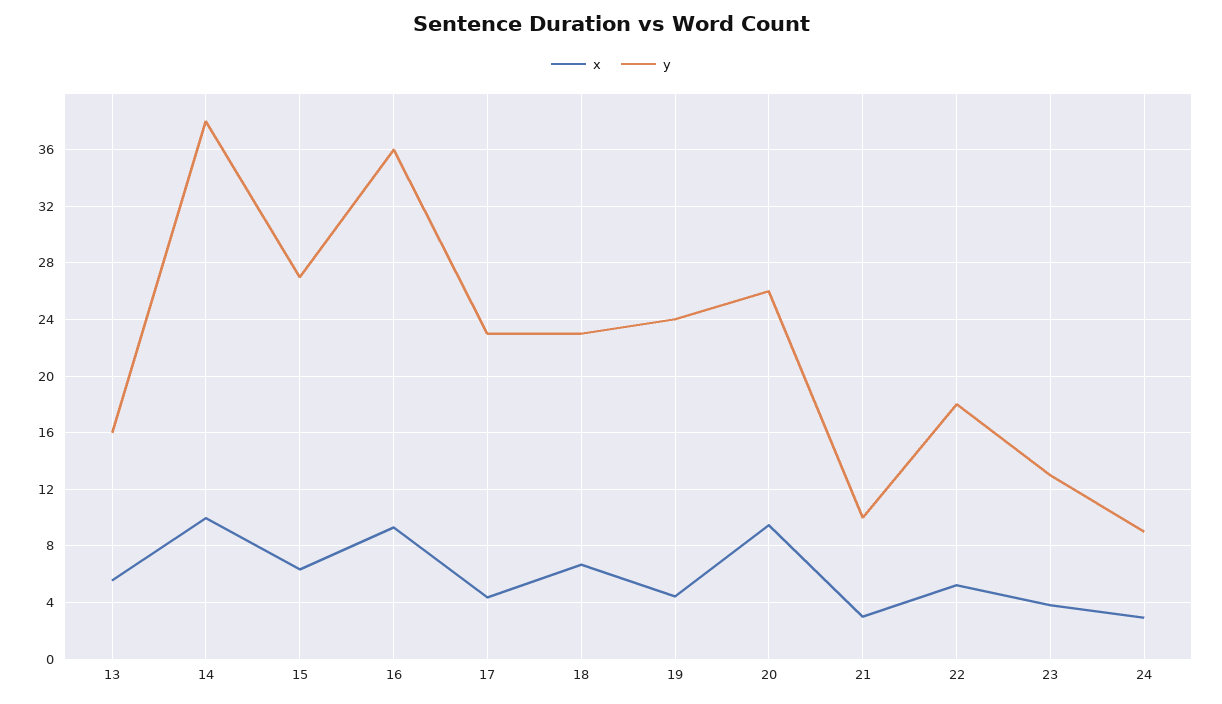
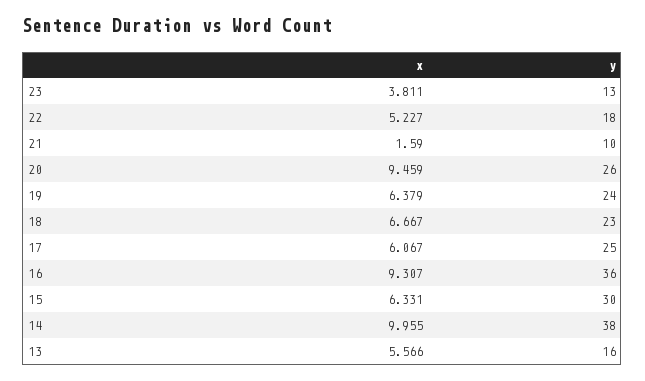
y, 15: 27 -> 30
x, 17: 4.5 -> 6.067
y, 17: 23 -> 25
x, 19: 4.5 -> 6.379
x, 21: 3 -> 1.59
x, 24: 3 -> none
y, 24: 9 -> none

